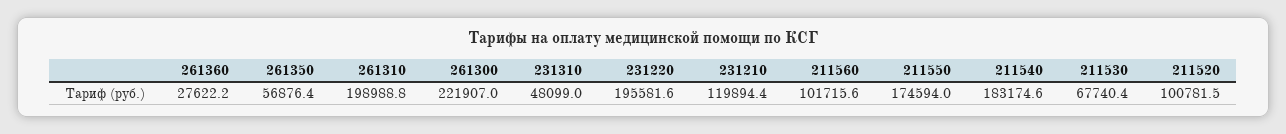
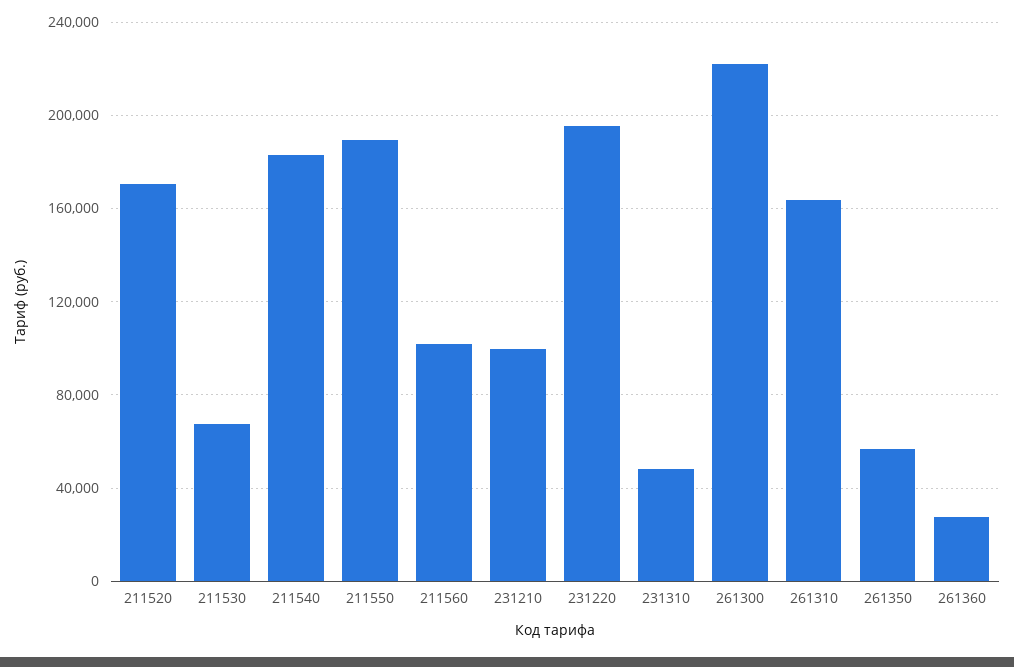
261310: 198988.8 -> 165000
231210: 119894.4 -> 100000
211550: 174594 -> 190000
211520: 100781.5 -> 170000

